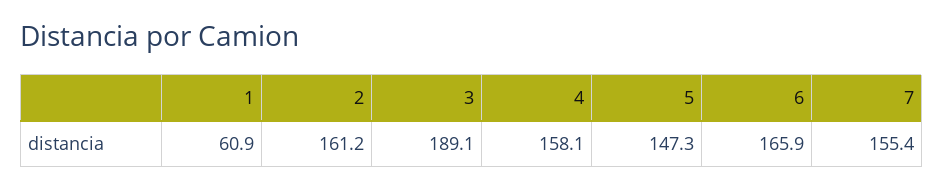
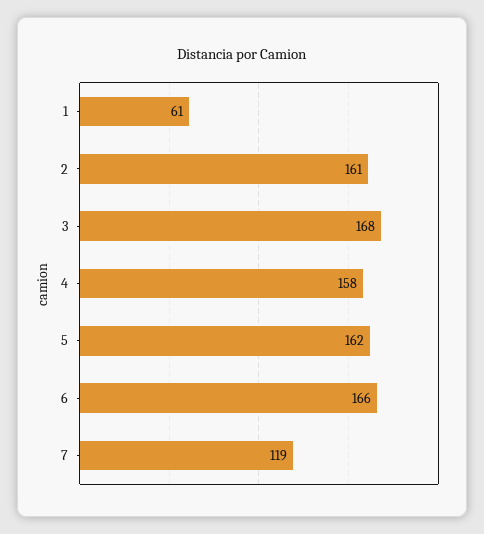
3: 189.1 -> 168
5: 147.3 -> 162
7: 155.4 -> 119

